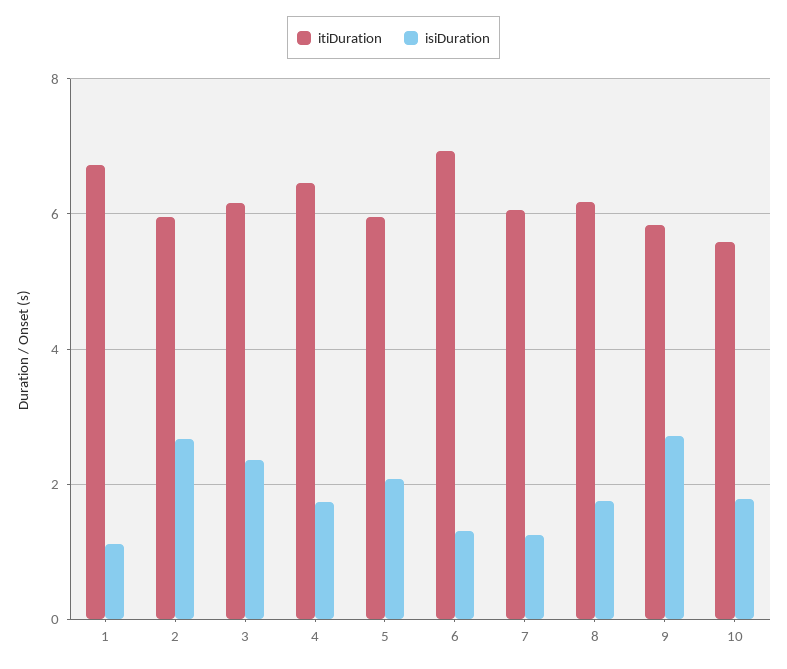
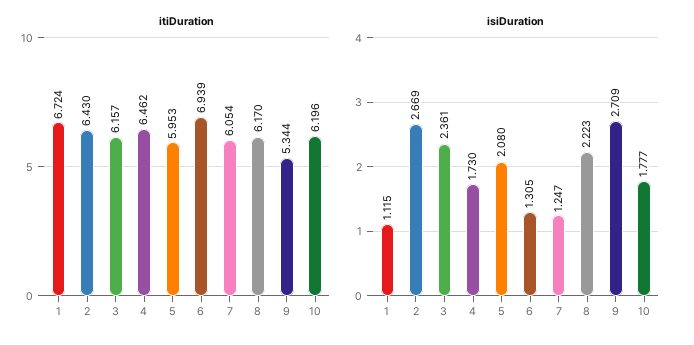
itiDuration, 2: 6 -> 6.43
isiDuration, 8: 1.8 -> 2.223
itiDuration, 9: 5.8 -> 5.344
itiDuration, 10: 5.6 -> 6.196

